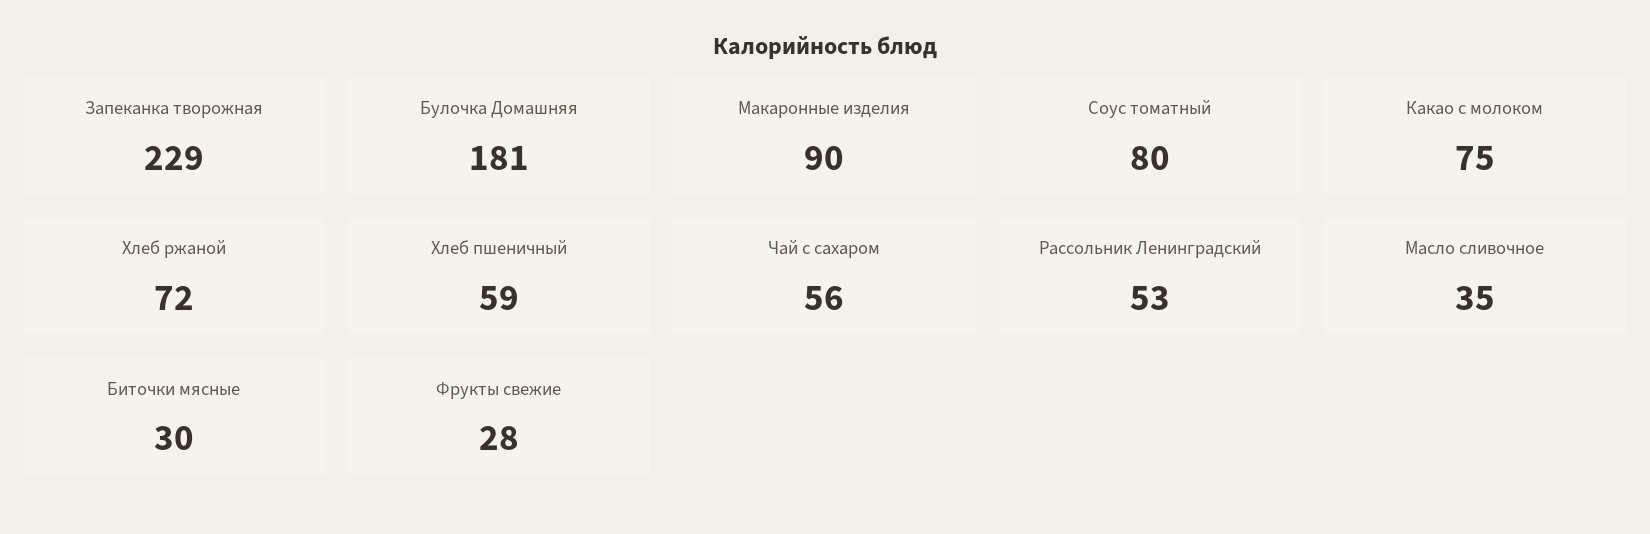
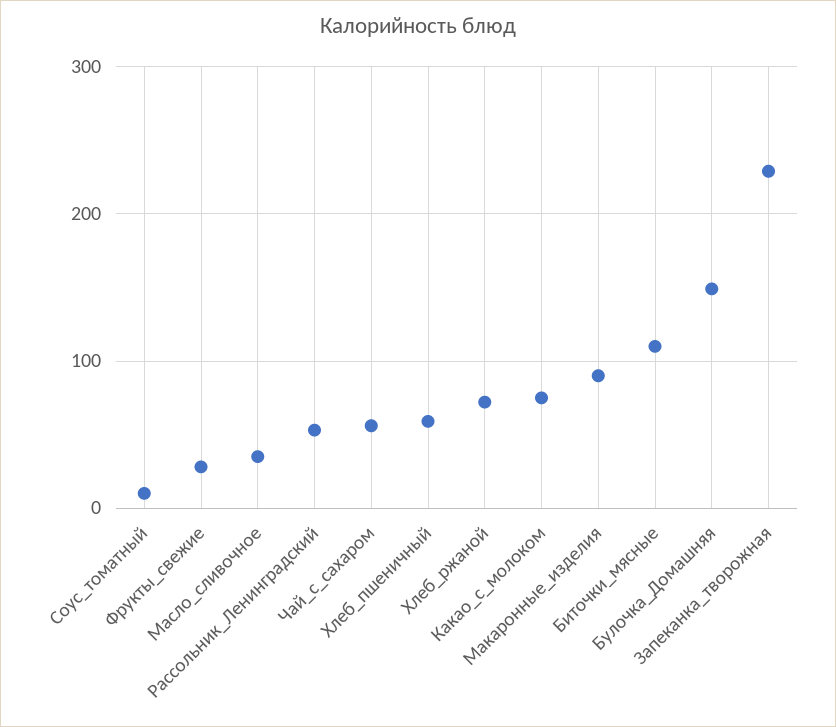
Булочка Домашняя: 181 -> 150
Соус томатный: 80 -> 10
Биточки мясные: 30 -> 110

